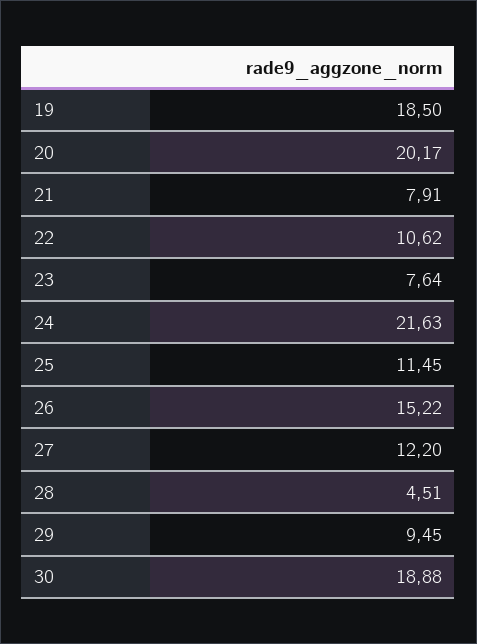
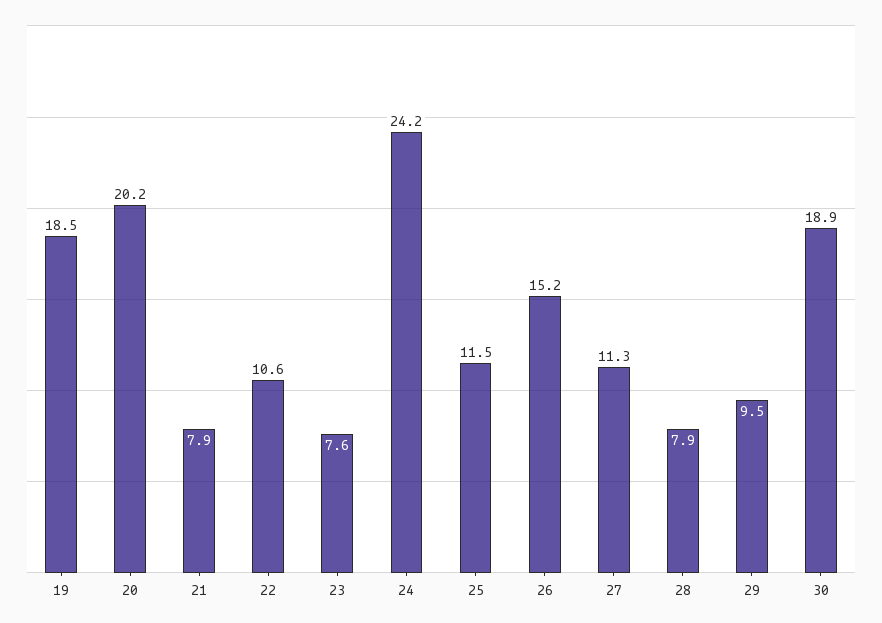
24: 21.63 -> 24.2
27: 12.2 -> 11.3
28: 4.51 -> 7.9

